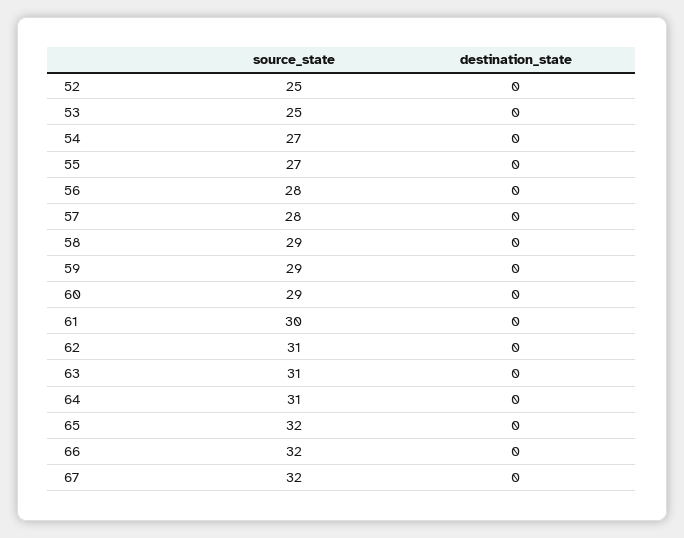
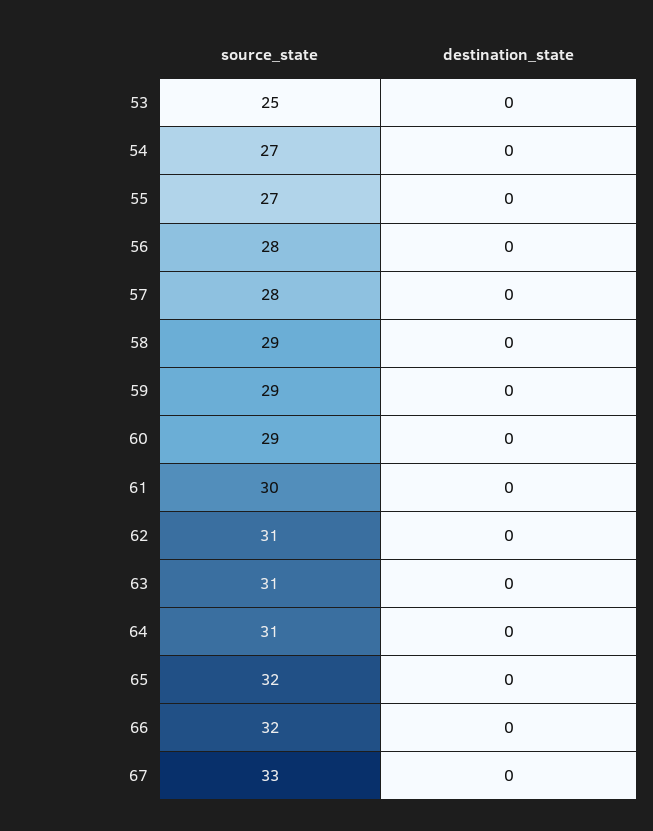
source_state, 52: 25 -> none
destination_state, 52: 0 -> none
source_state, 67: 32 -> 33

